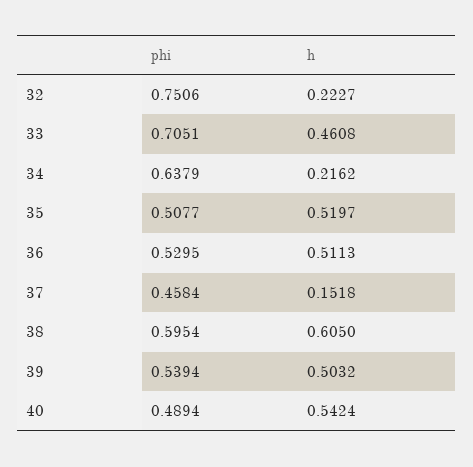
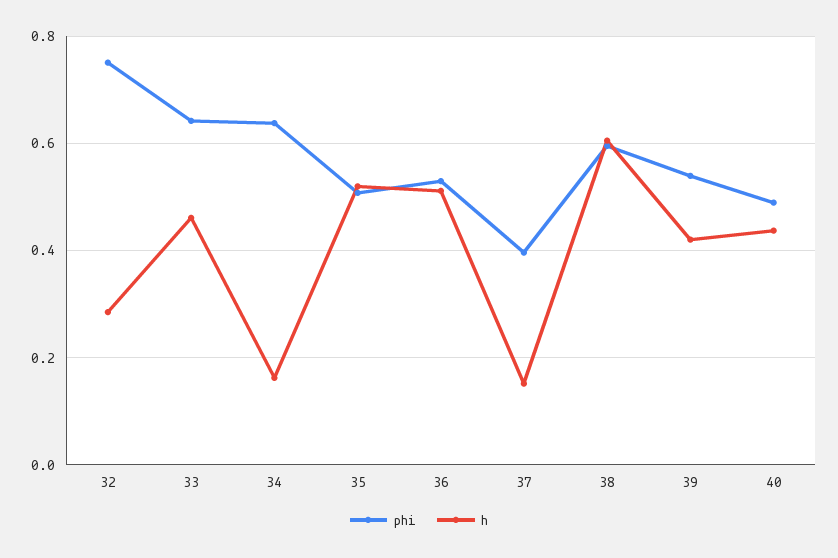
h, 32: 0.2227 -> 0.28
phi, 33: 0.7051 -> 0.64
h, 34: 0.2162 -> 0.16
phi, 37: 0.4584 -> 0.4
h, 39: 0.5032 -> 0.42
h, 40: 0.5424 -> 0.44

